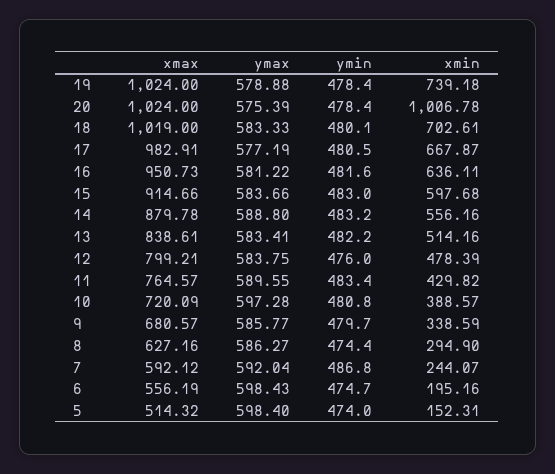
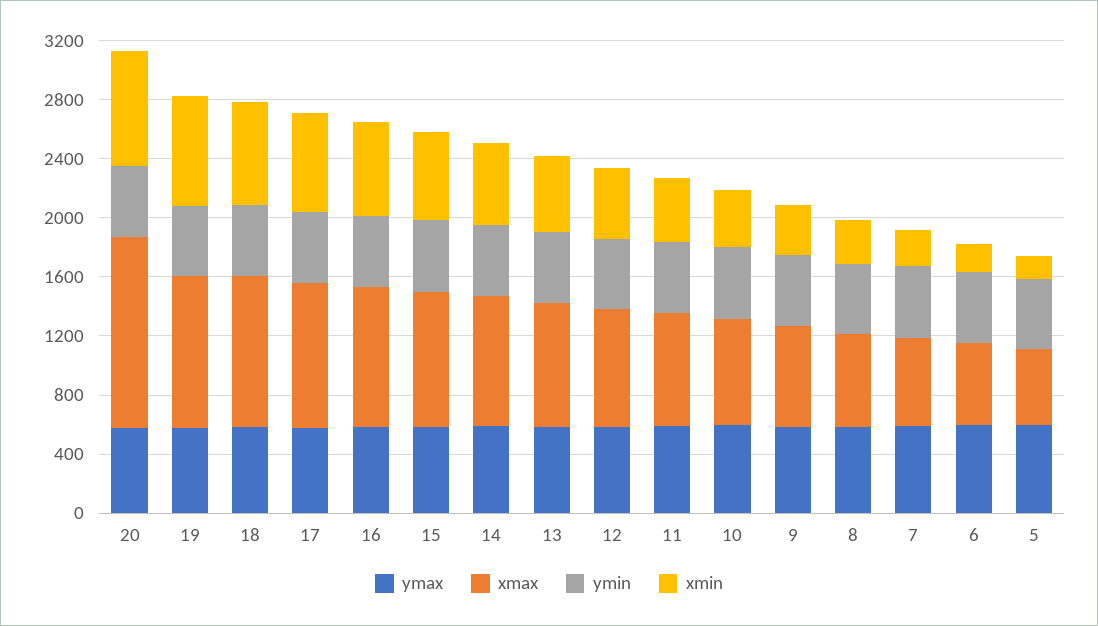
xmax, 20: 1024 -> 1300
xmin, 20: 1006.78 -> 800

